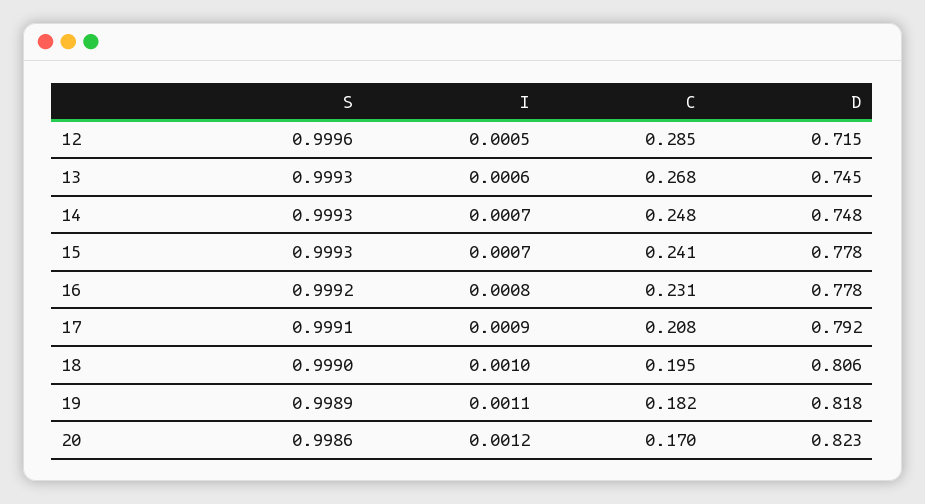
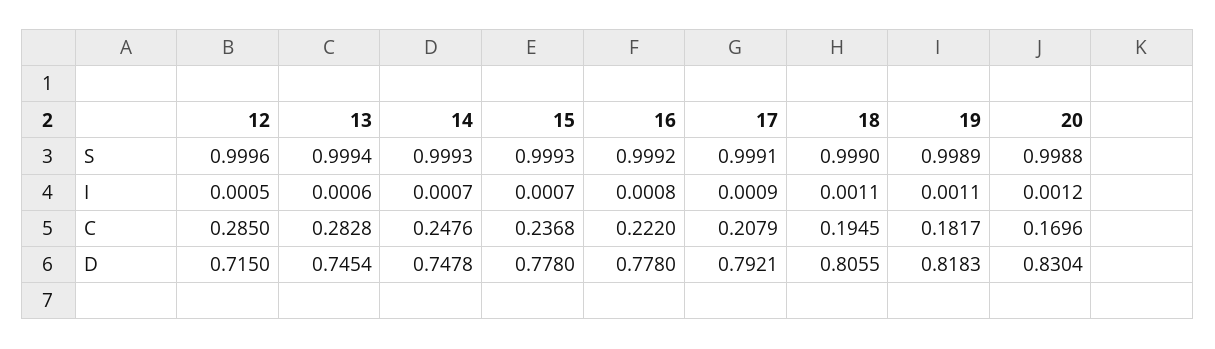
S, 13: 0.9993 -> 0.9994
C, 13: 0.268 -> 0.2828
C, 15: 0.241 -> 0.2368
C, 16: 0.231 -> 0.222
I, 18: 0.001 -> 0.0011
S, 20: 0.9986 -> 0.9988
D, 20: 0.823 -> 0.8304

